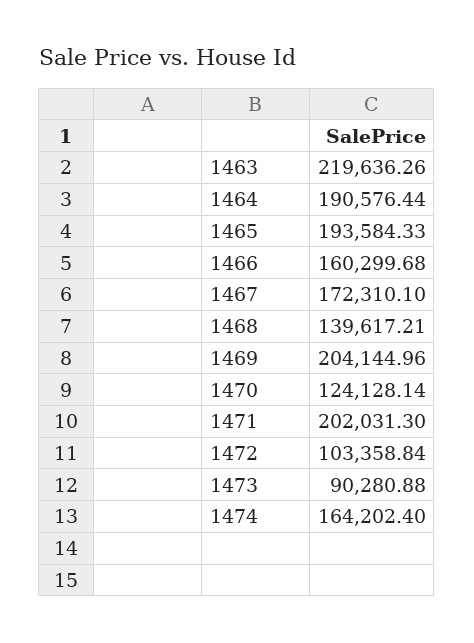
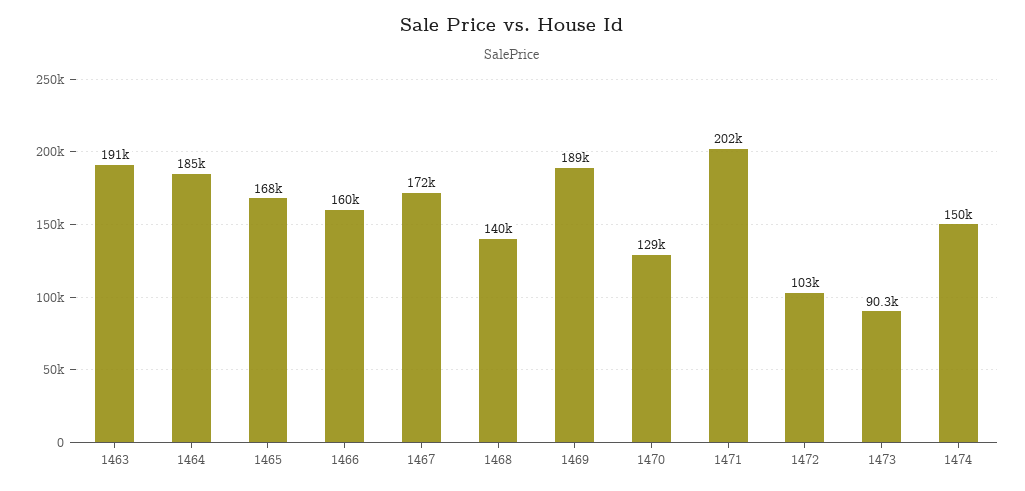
1463: 219636.26 -> 191000
1464: 190576.44 -> 185000
1465: 193584.33 -> 168000
1469: 204144.96 -> 189000
1470: 124128.14 -> 129000
1474: 164202.4 -> 150000

